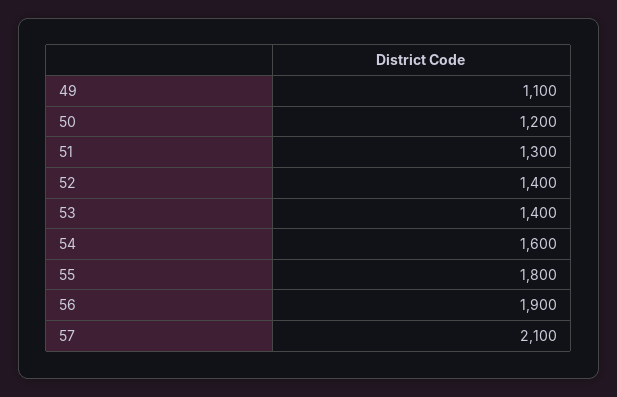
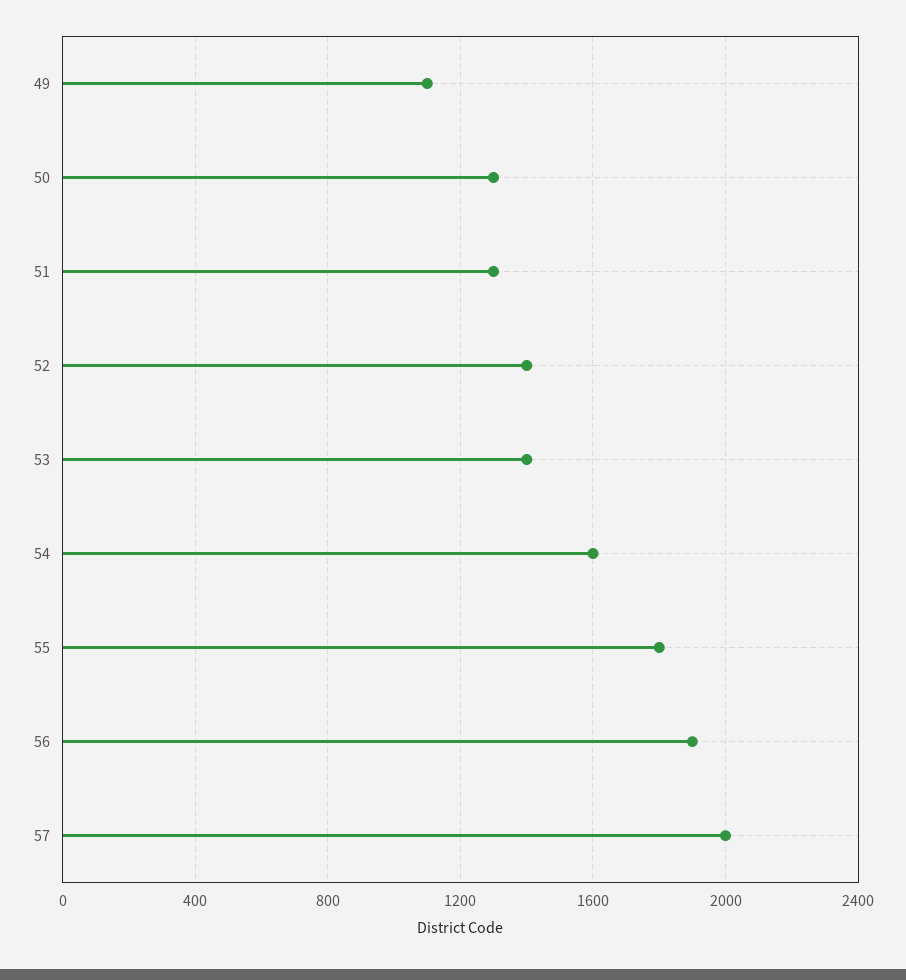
50: 1200 -> 1300
57: 2100 -> 2000

